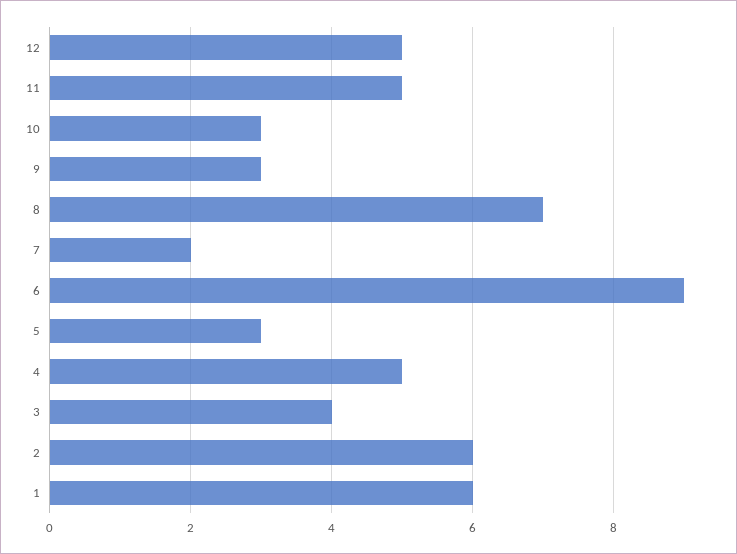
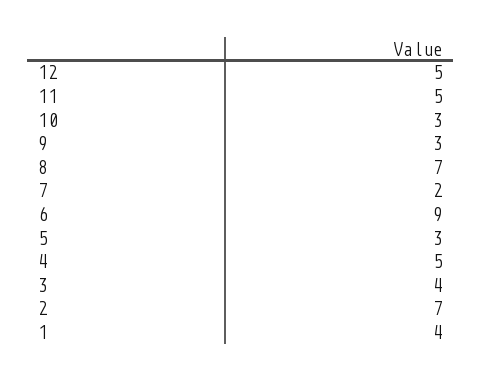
2: 6 -> 7
1: 6 -> 4

